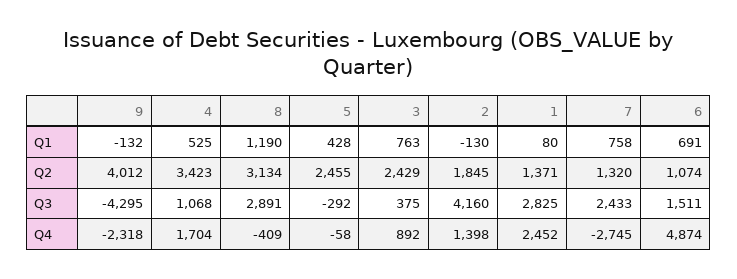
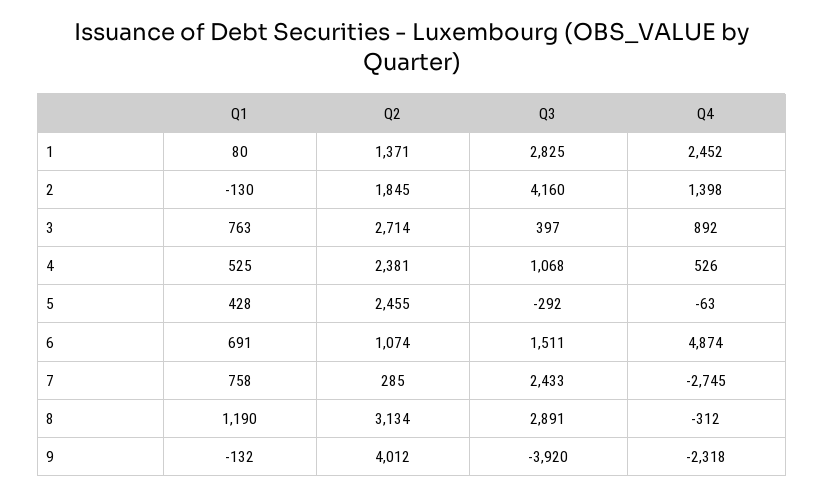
4, Q2: 3423 -> 2381
3, Q2: 2429 -> 2714
7, Q2: 1320 -> 285
9, Q3: -4295 -> -3920
3, Q3: 375 -> 397
4, Q4: 1704 -> 526
8, Q4: -409 -> -312
5, Q4: -58 -> -63

